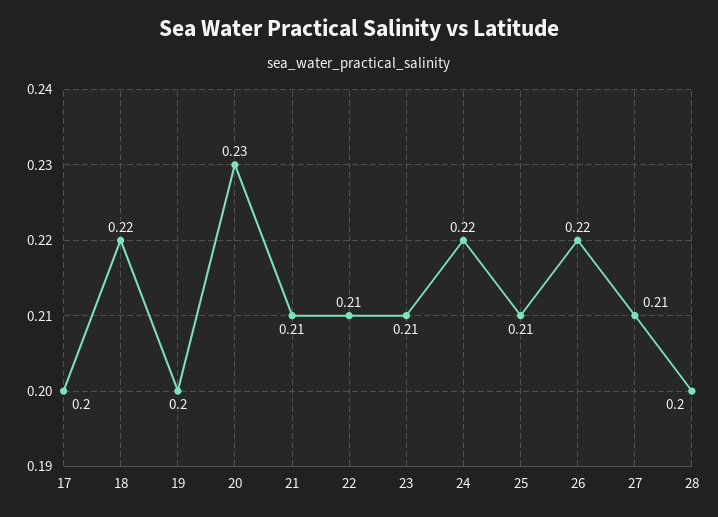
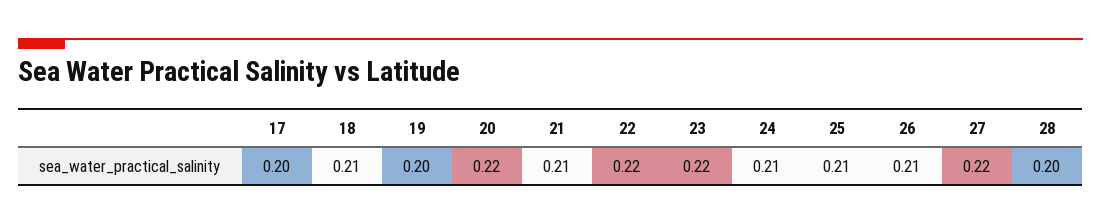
18: 0.22 -> 0.21
20: 0.23 -> 0.22
22: 0.21 -> 0.22
23: 0.21 -> 0.22
24: 0.22 -> 0.21
26: 0.22 -> 0.21
27: 0.21 -> 0.22

